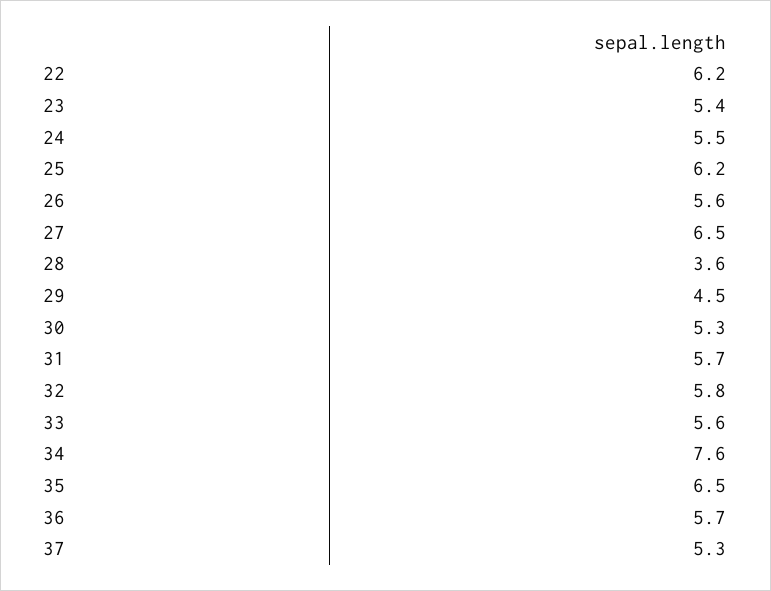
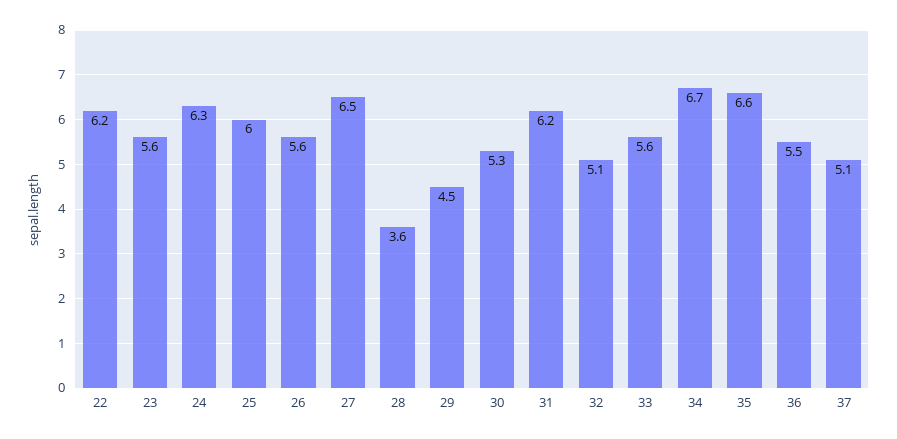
23: 5.4 -> 5.6
24: 5.5 -> 6.3
25: 6.2 -> 6
31: 5.7 -> 6.2
32: 5.8 -> 5.1
34: 7.6 -> 6.7
35: 6.5 -> 6.6
36: 5.7 -> 5.5
37: 5.3 -> 5.1

